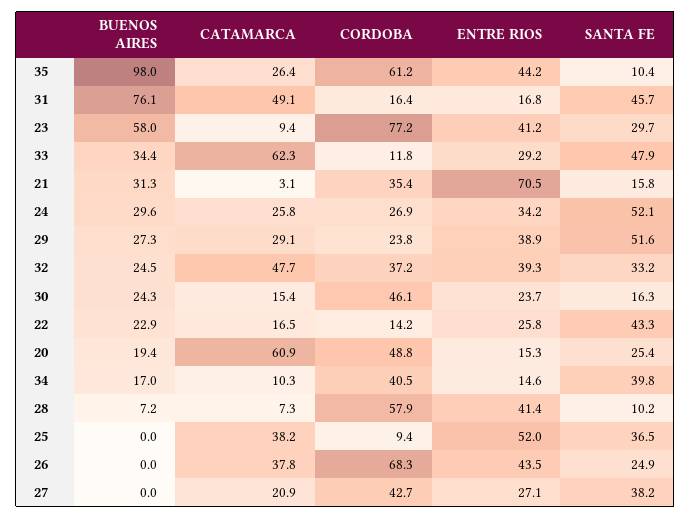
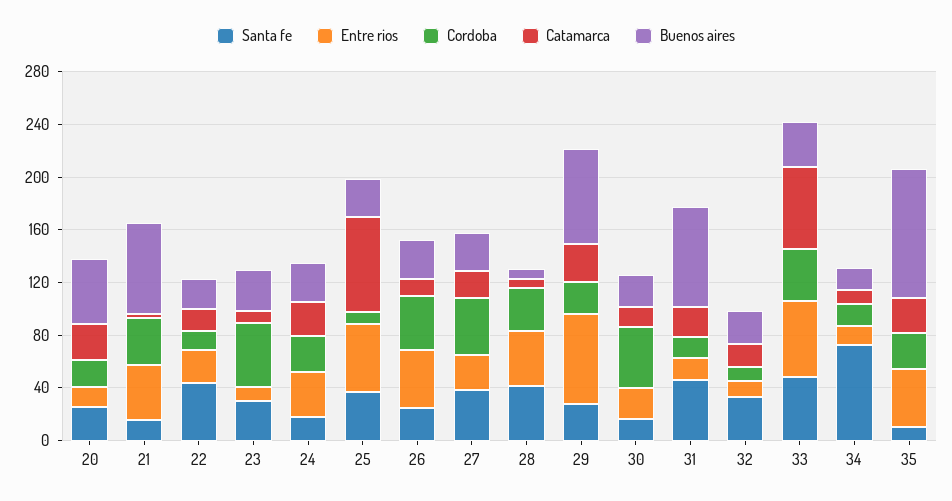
CORDOBA, 35: 61.2 -> 30
CATAMARCA, 31: 49.1 -> 20
BUENOS AIRES, 23: 58 -> 30
CORDOBA, 23: 77.2 -> 50
ENTRE RIOS, 23: 41.2 -> 10
CORDOBA, 33: 11.8 -> 40
ENTRE RIOS, 33: 29.2 -> 60
BUENOS AIRES, 21: 31.3 -> 70
ENTRE RIOS, 21: 70.5 -> 40
SANTA FE, 24: 52.1 -> 20
BUENOS AIRES, 29: 27.3 -> 70
ENTRE RIOS, 29: 38.9 -> 70
SANTA FE, 29: 51.6 -> 30
CATAMARCA, 32: 47.7 -> 20
CORDOBA, 32: 37.2 -> 10
ENTRE RIOS, 32: 39.3 -> 10
BUENOS AIRES, 20: 19.4 -> 50
CATAMARCA, 20: 60.9 -> 30
CORDOBA, 20: 48.8 -> 20
CORDOBA, 34: 40.5 -> 20
SANTA FE, 34: 39.8 -> 70
CORDOBA, 28: 57.9 -> 30
SANTA FE, 28: 10.2 -> 40
BUENOS AIRES, 25: 0 -> 30
CATAMARCA, 25: 38.2 -> 70
BUENOS AIRES, 26: 0 -> 30
CATAMARCA, 26: 37.8 -> 10
CORDOBA, 26: 68.3 -> 40
BUENOS AIRES, 27: 0 -> 30

